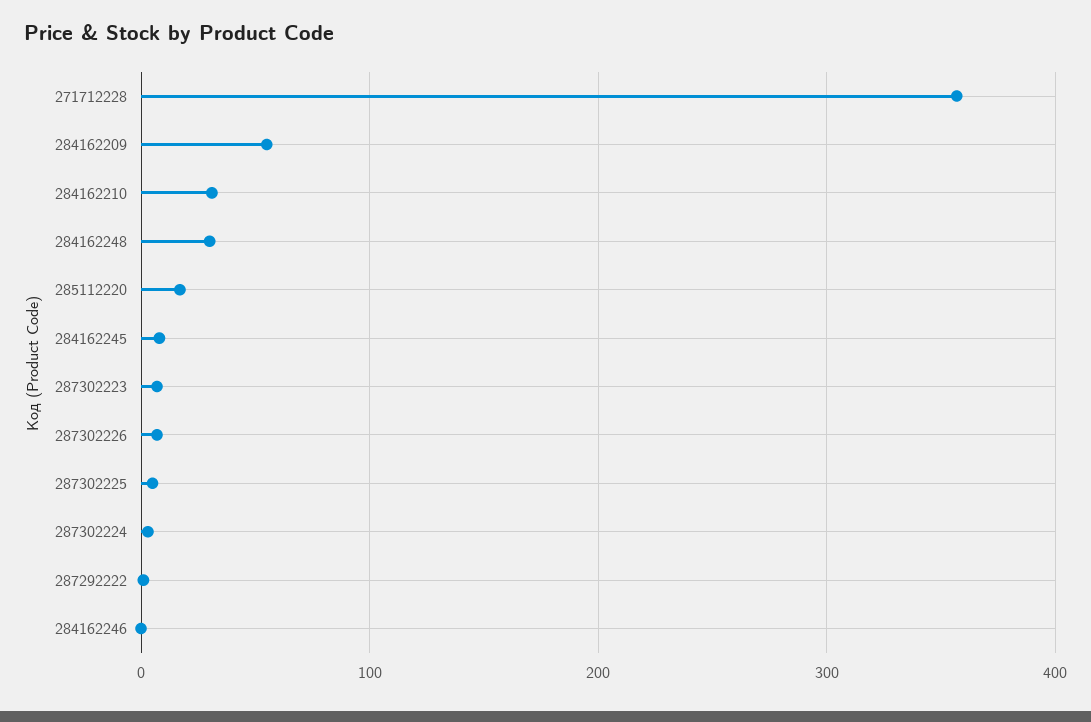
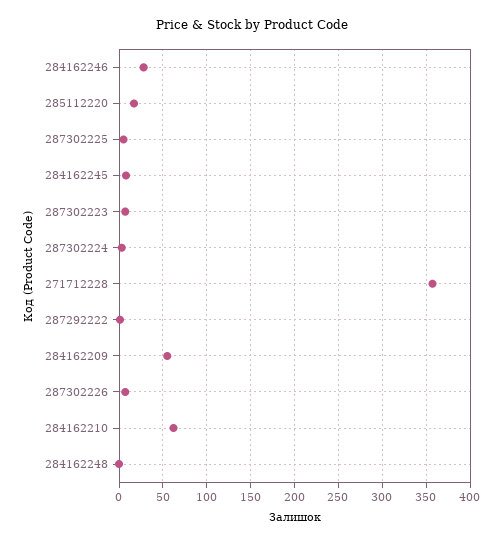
284162210: 30 -> 60
284162248: 30 -> 0
284162246: 0 -> 30

